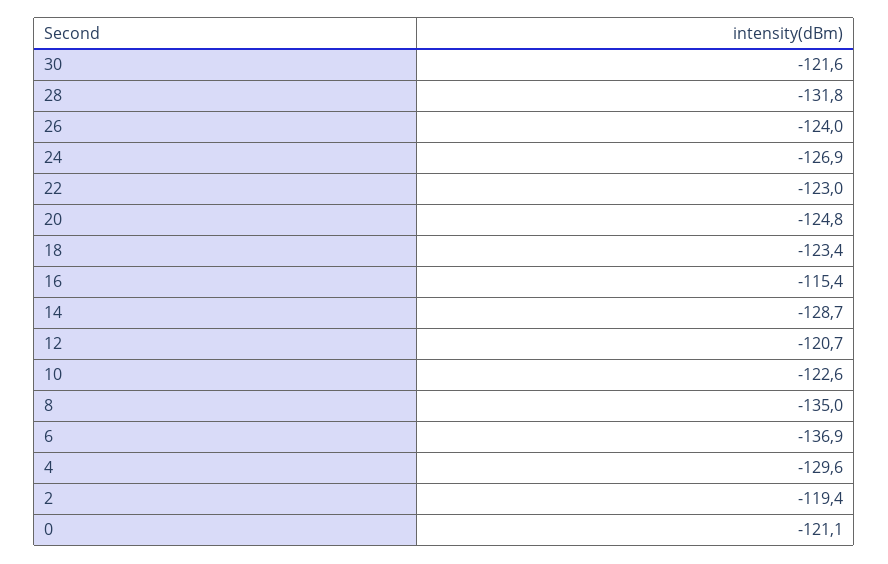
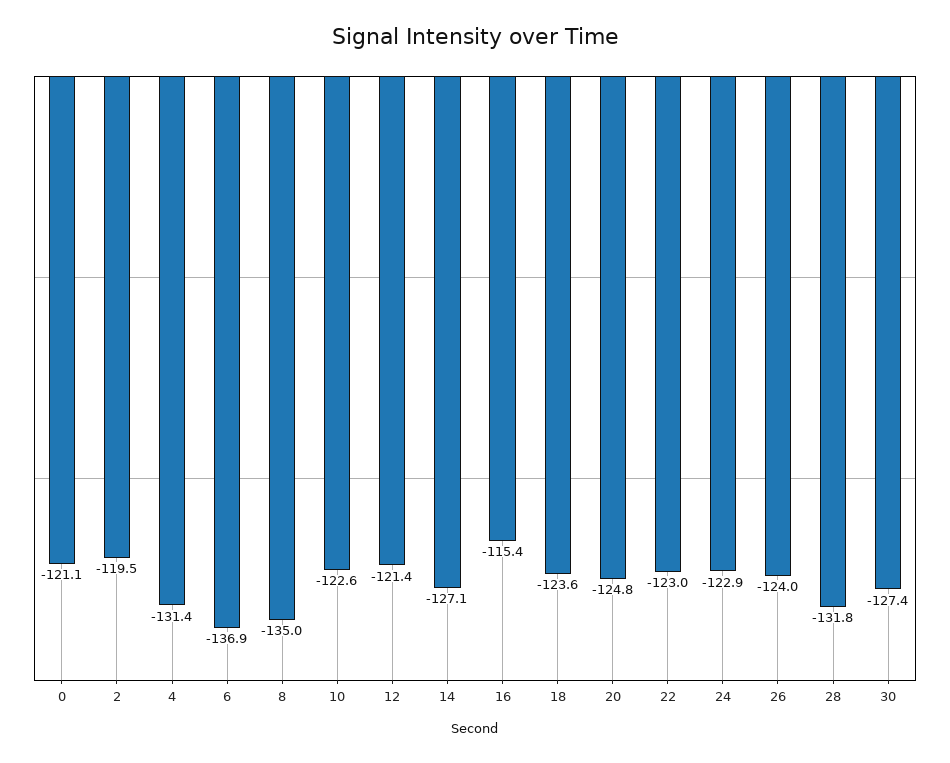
30: -121.6 -> -127.4
24: -126.9 -> -122.9
18: -123.4 -> -123.6
14: -128.7 -> -127.1
12: -120.7 -> -121.4
4: -129.6 -> -131.4
2: -119.4 -> -119.5

